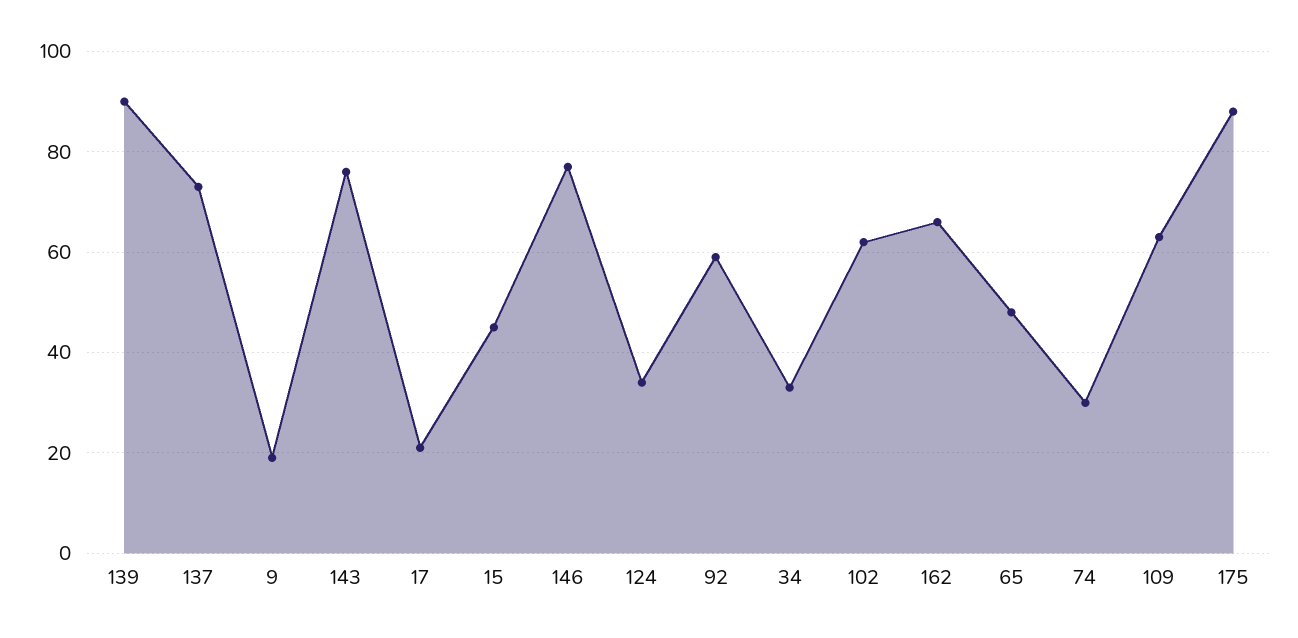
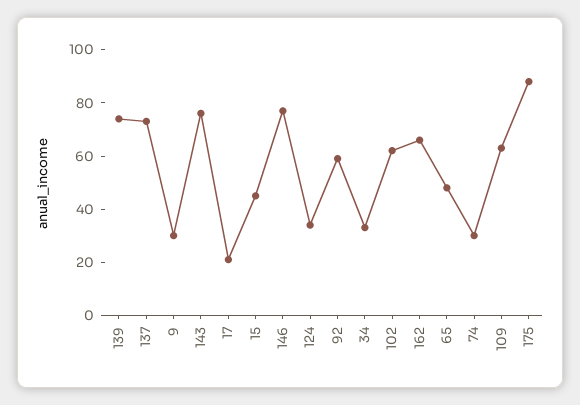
139: 90 -> 75
9: 20 -> 30

